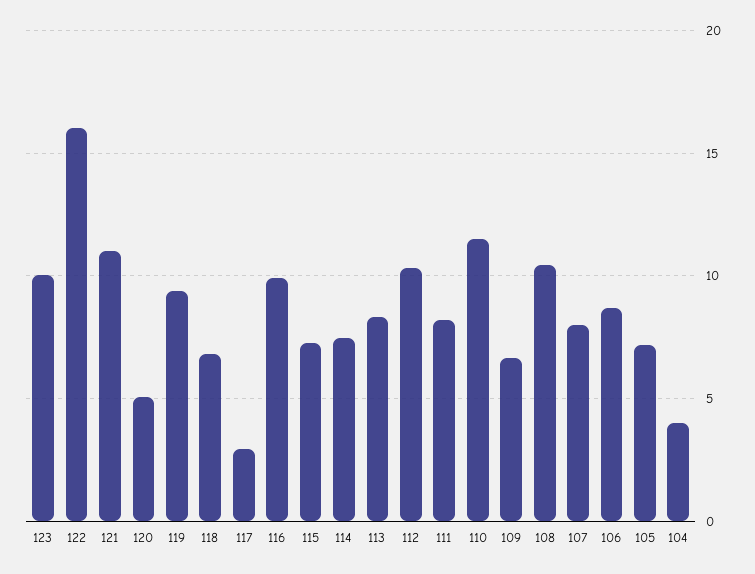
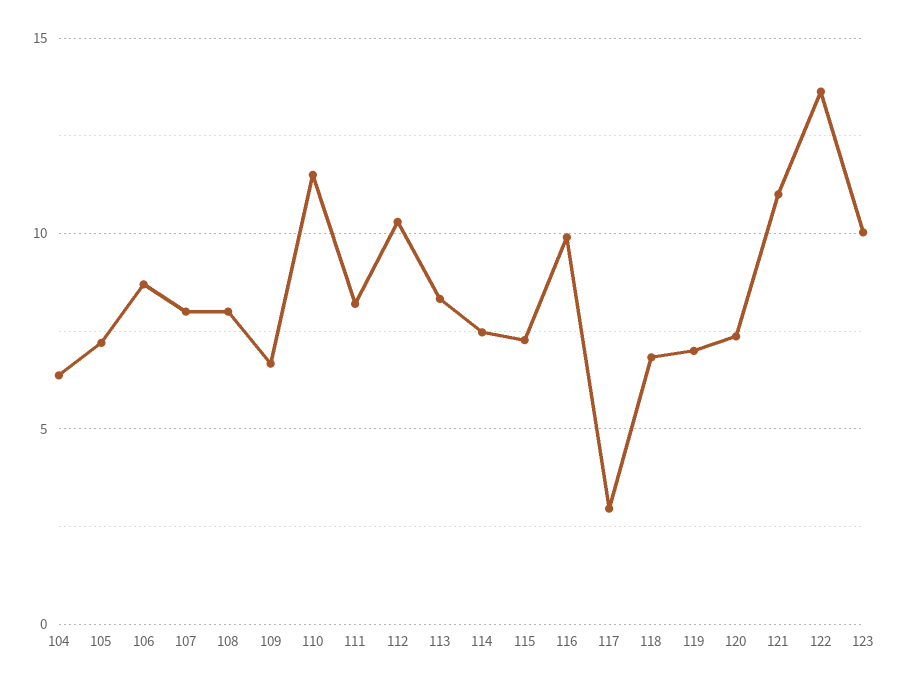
122: 16 -> 13.5
120: 5 -> 7.5
119: 9.5 -> 7
108: 10.5 -> 8
104: 4 -> 6.5

